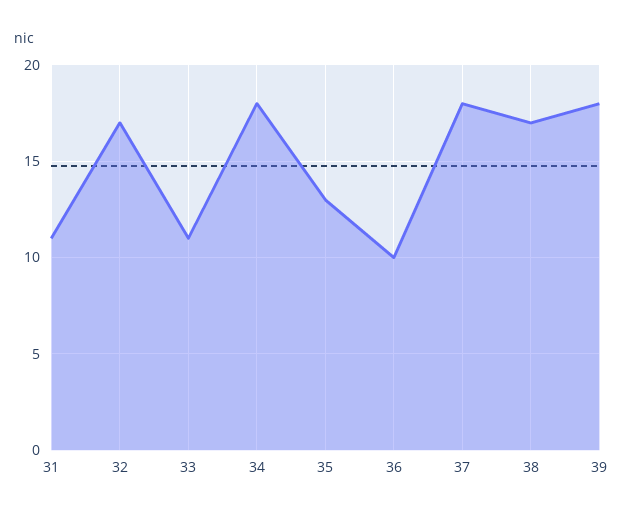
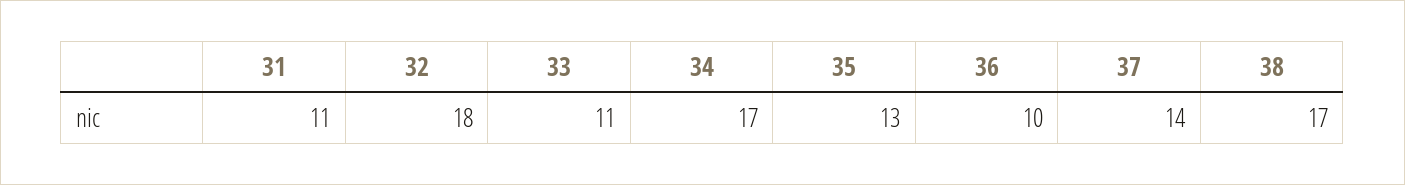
32: 17 -> 18
34: 18 -> 17
37: 18 -> 14
39: 18 -> none

